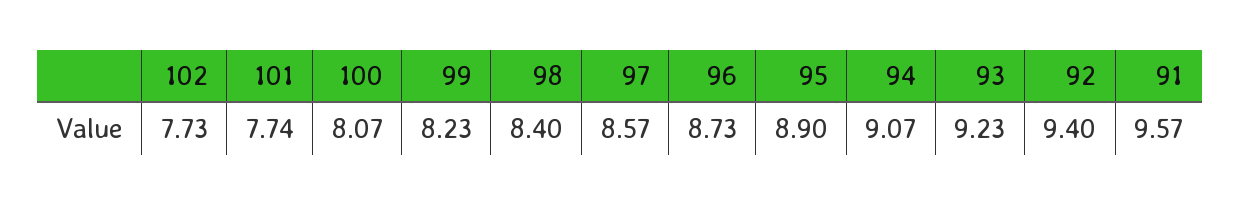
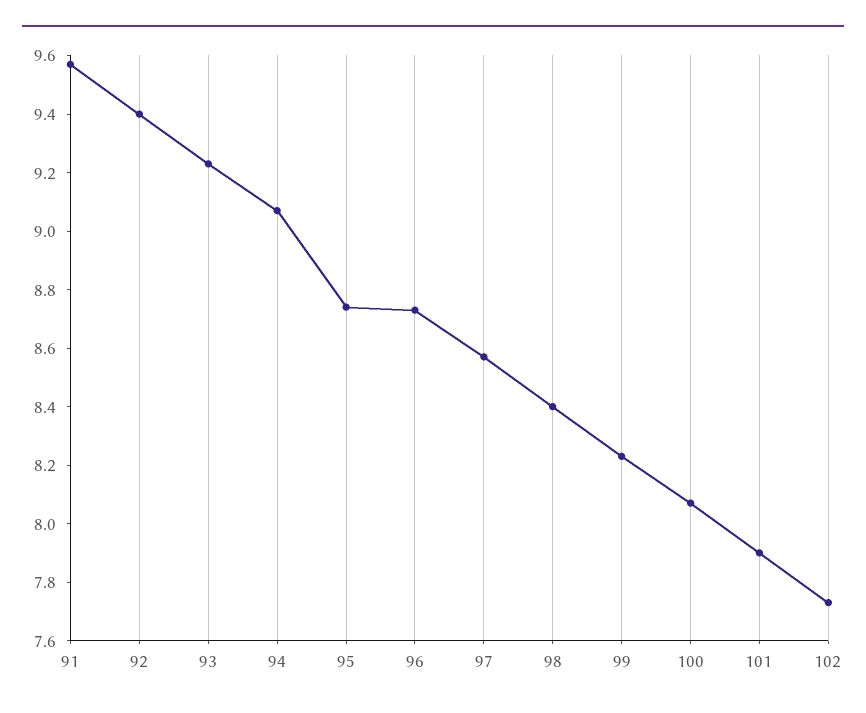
101: 7.74 -> 7.9
95: 8.9 -> 8.75

